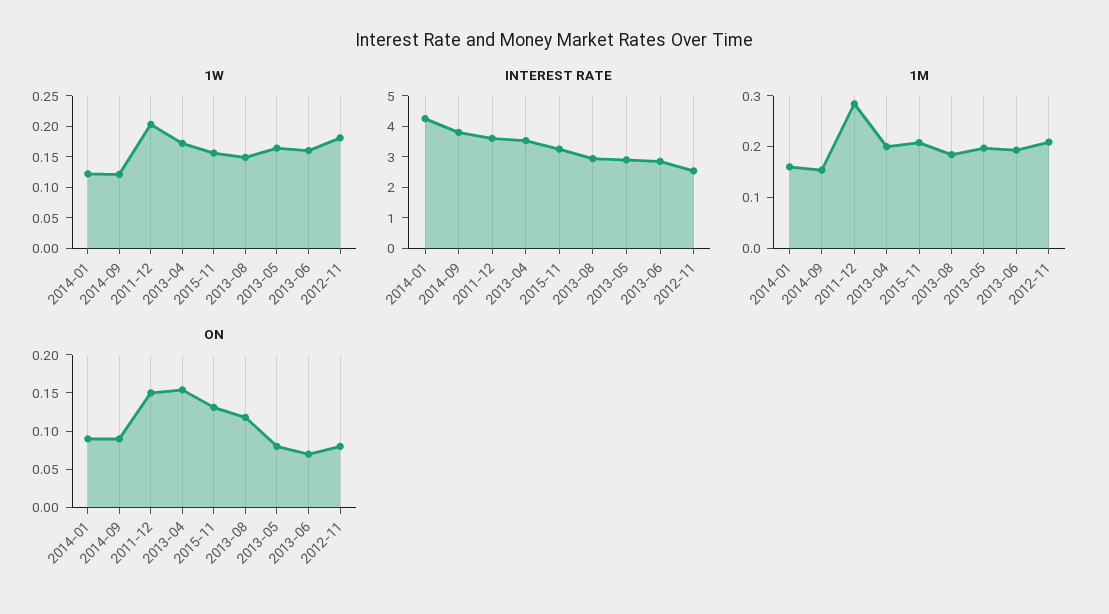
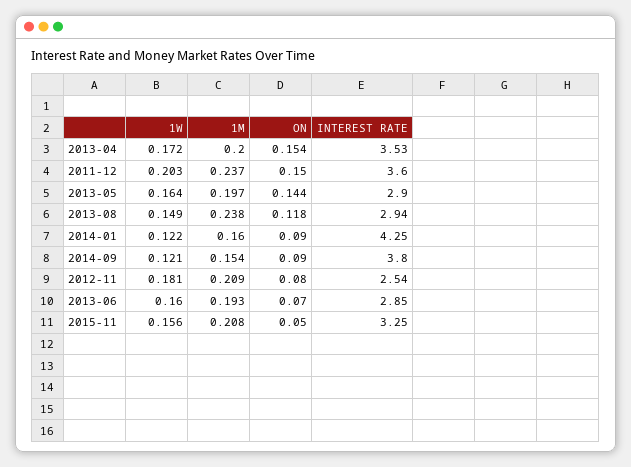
1M, 2011-12: 0.28 -> 0.237
1M, 2013-08: 0.18 -> 0.238
ON, 2015-11: 0.125 -> 0.05
ON, 2013-05: 0.075 -> 0.144

